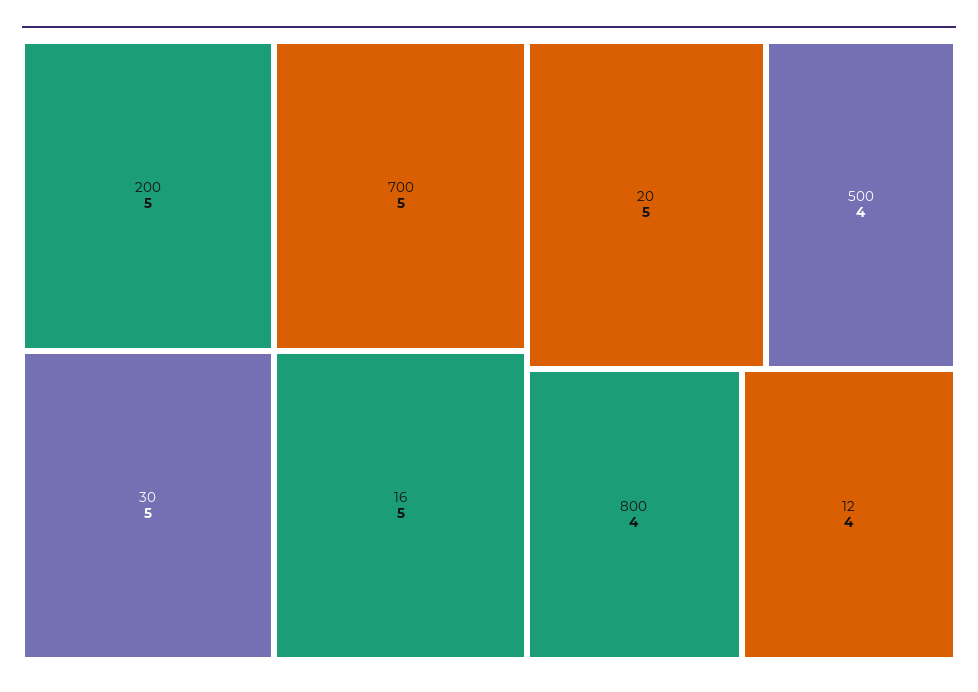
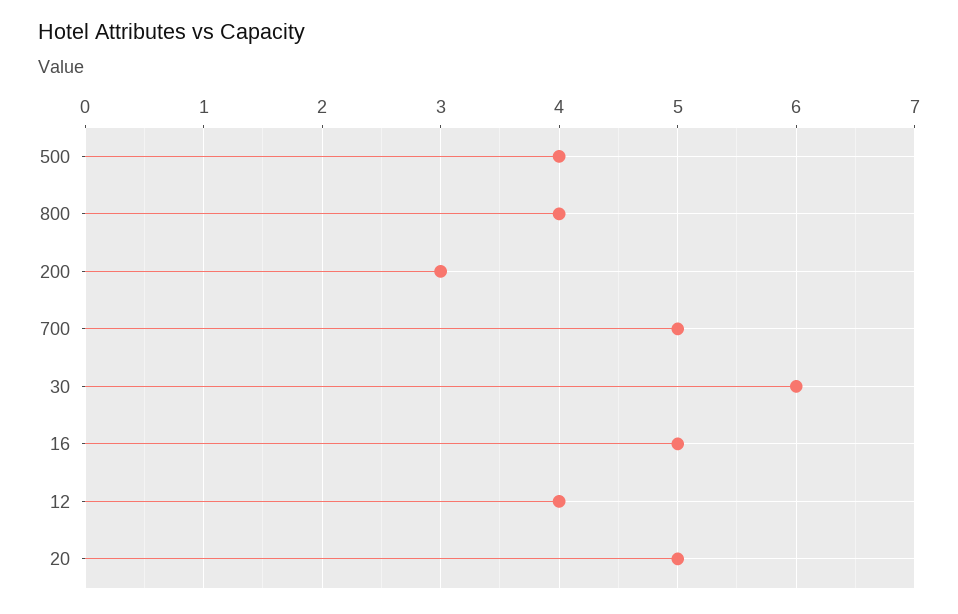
200: 5 -> 3
30: 5 -> 6

